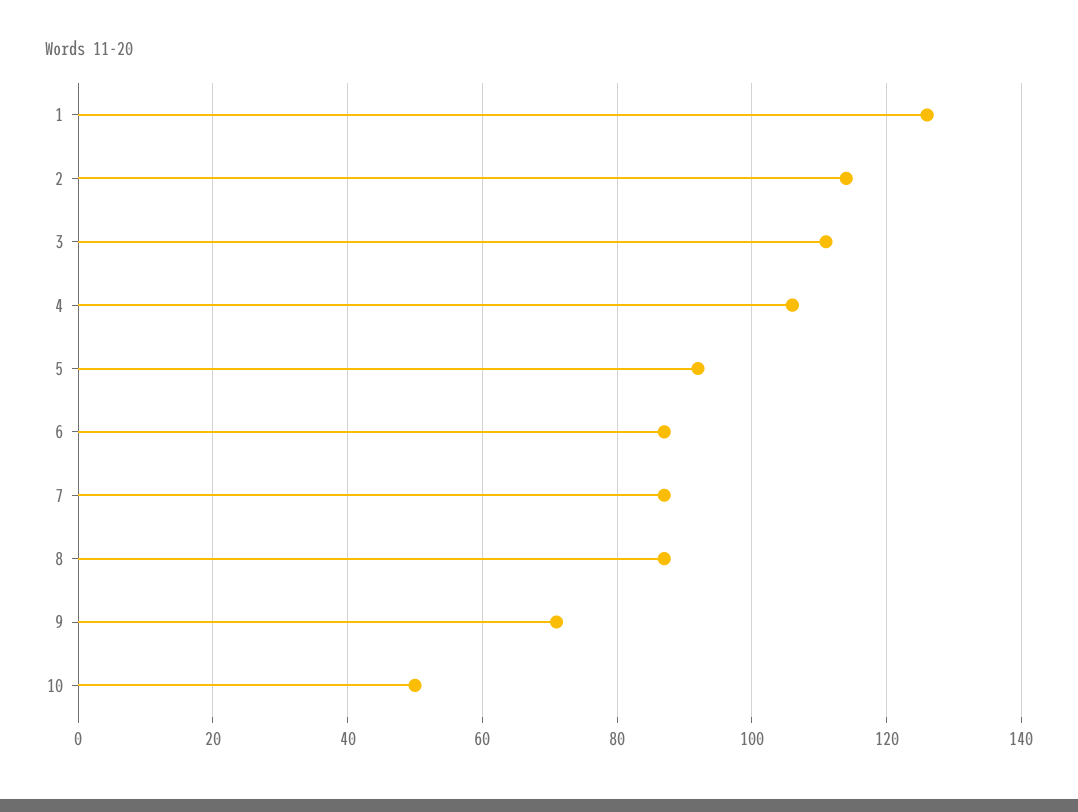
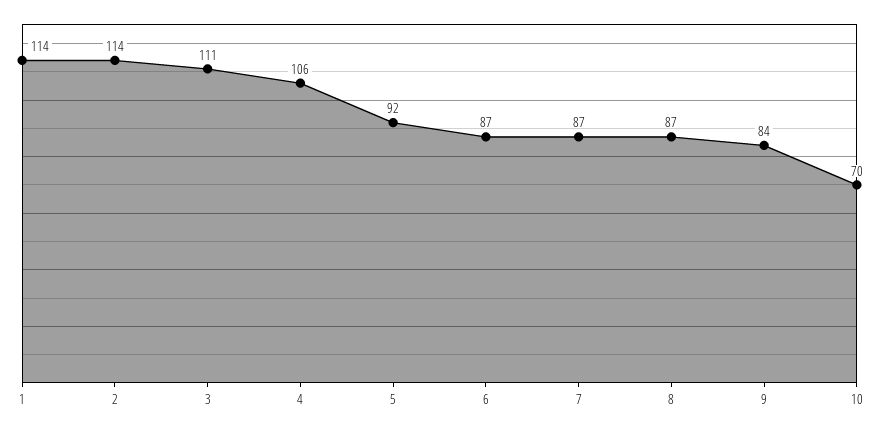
1: 125 -> 114
9: 70 -> 84
10: 50 -> 70

